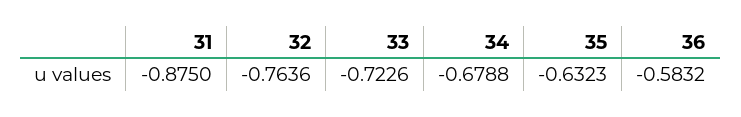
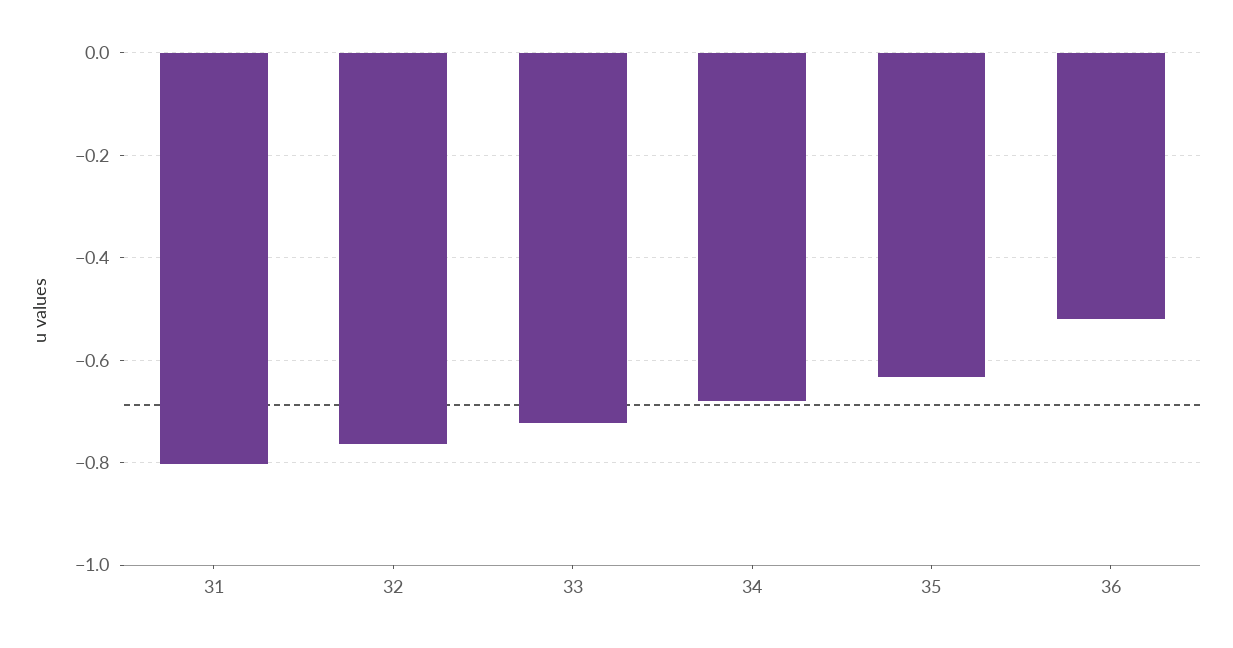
31: -0.875 -> -0.8
36: -0.5832 -> -0.52

